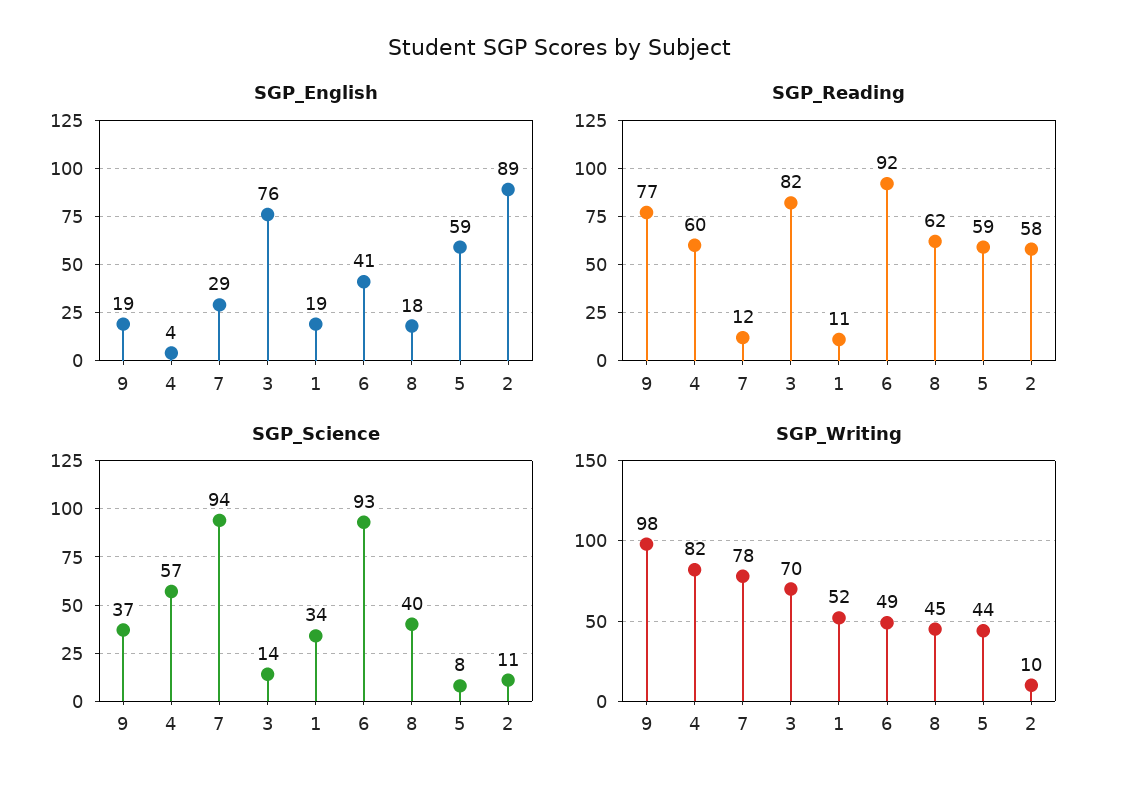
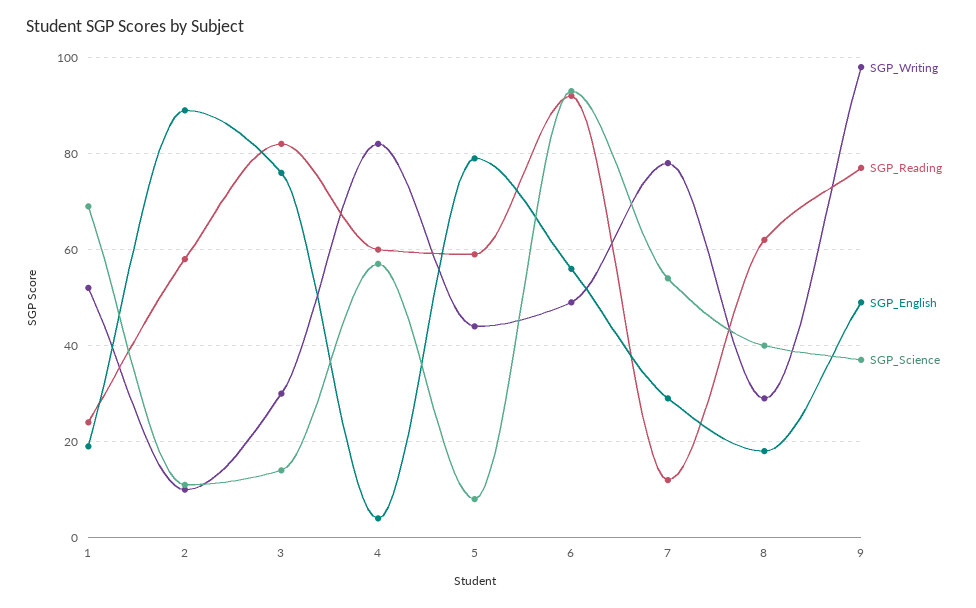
SGP_English, 9: 19 -> 50
SGP_English, 6: 41 -> 55
SGP_English, 5: 59 -> 80
SGP_Reading, 1: 11 -> 25
SGP_Science, 7: 94 -> 55
SGP_Science, 1: 34 -> 70
SGP_Writing, 3: 70 -> 30
SGP_Writing, 8: 45 -> 30

